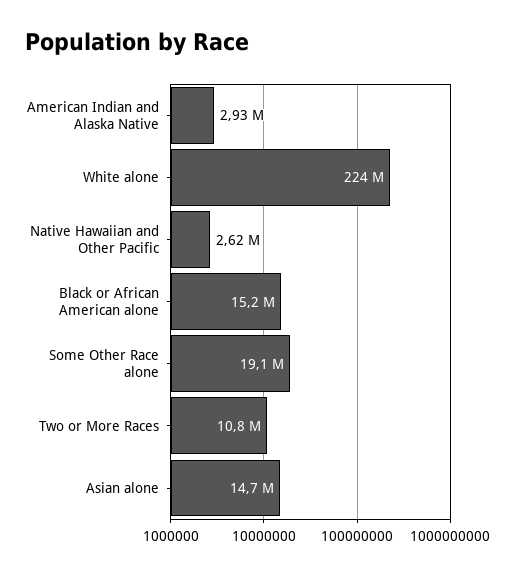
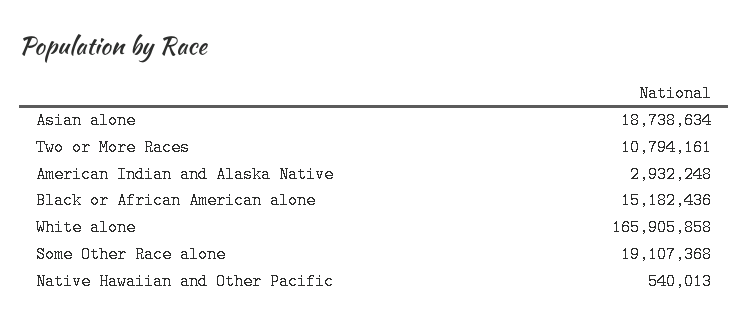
White alone: 224000000 -> 165905858
Native Hawaiian and Other Pacific: 2620000 -> 540013
Asian alone: 14700000 -> 18738634

